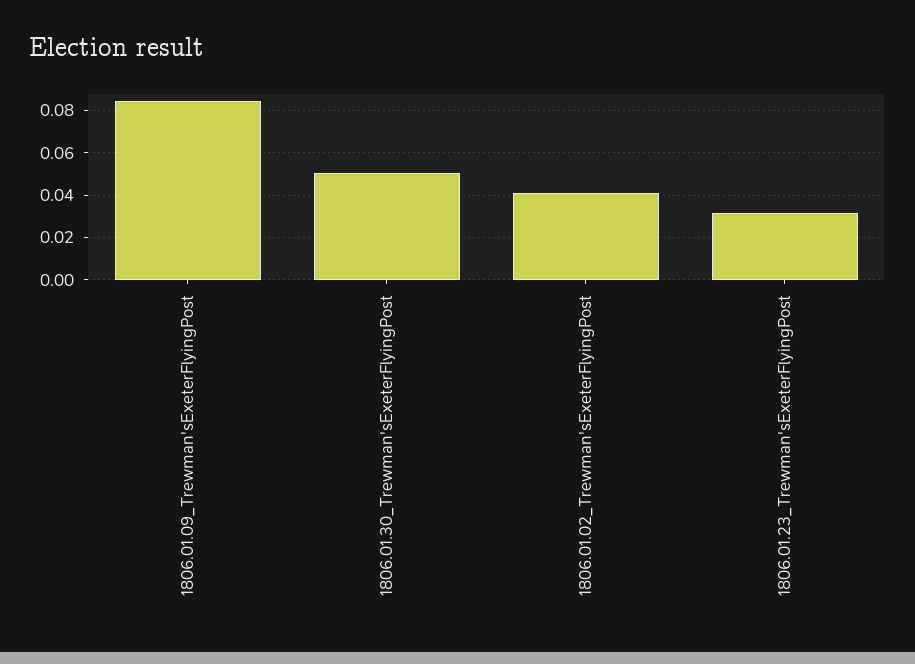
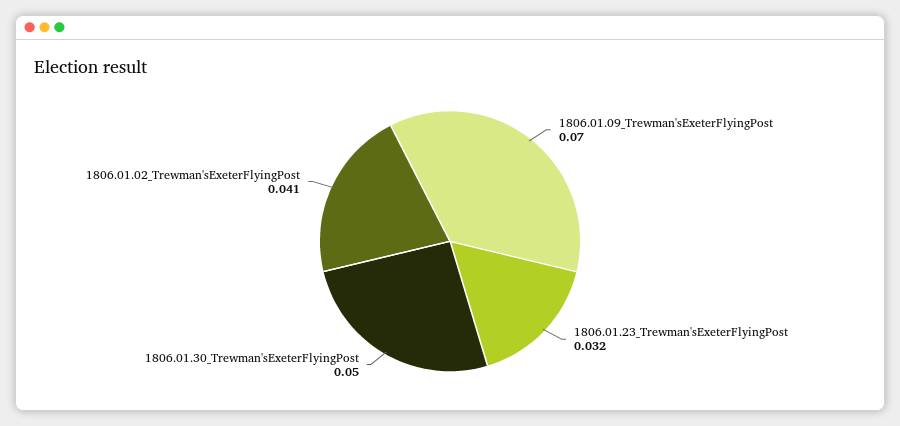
1806.01.09_Trewman'sExeterFlyingPost: 0.085 -> 0.07

